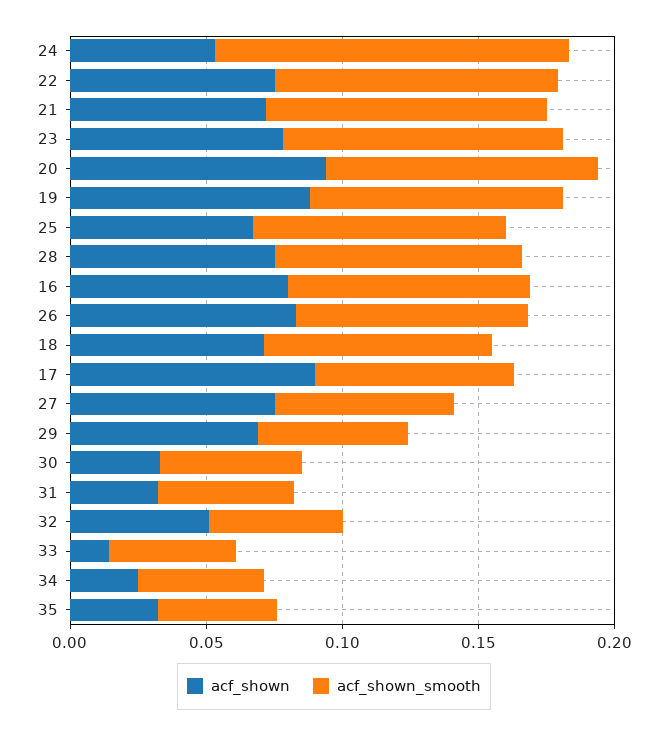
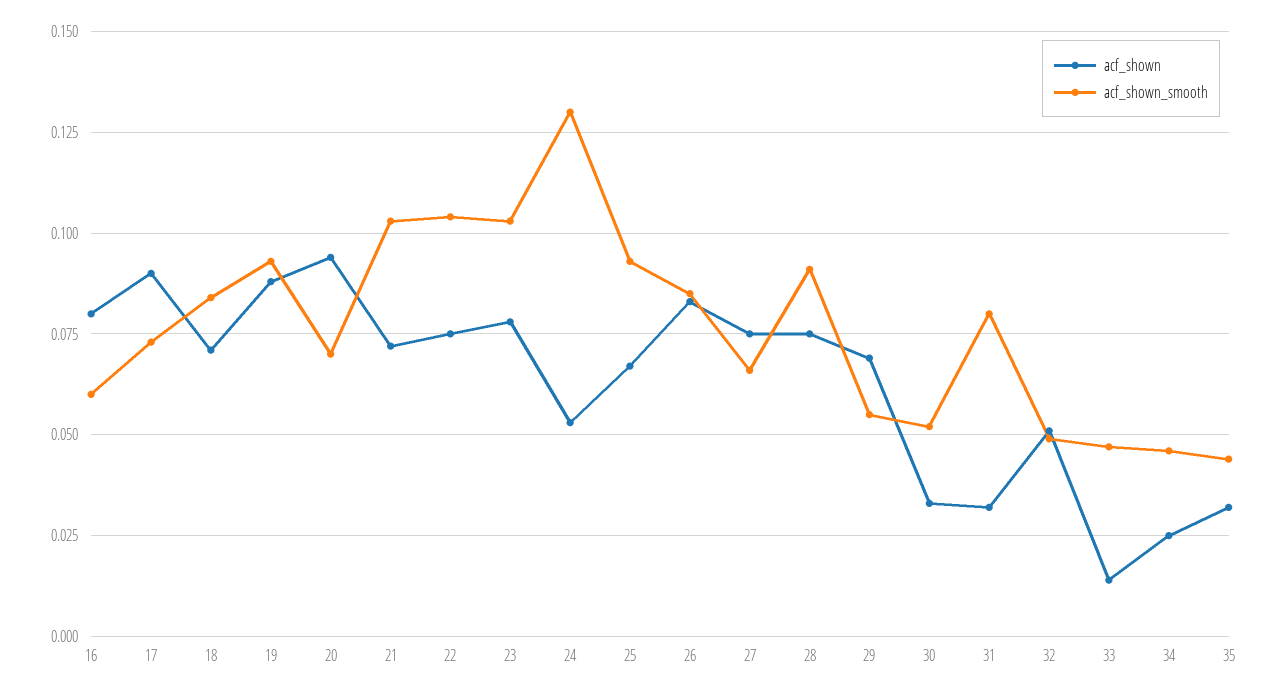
acf_shown_smooth, 20: 0.1 -> 0.07
acf_shown_smooth, 16: 0.09 -> 0.06
acf_shown_smooth, 31: 0.05 -> 0.08

